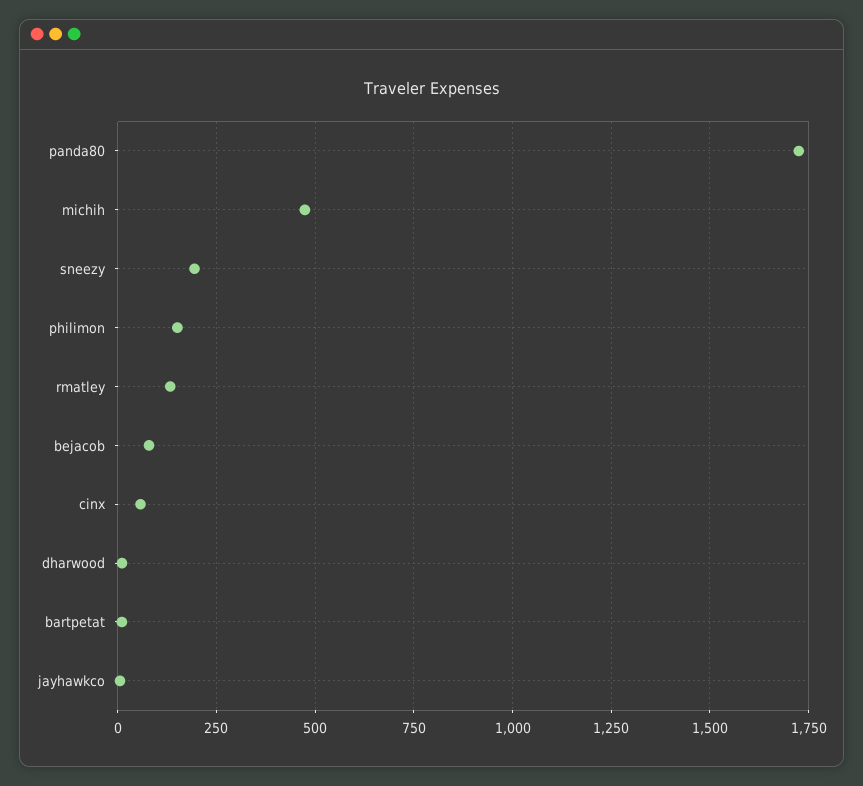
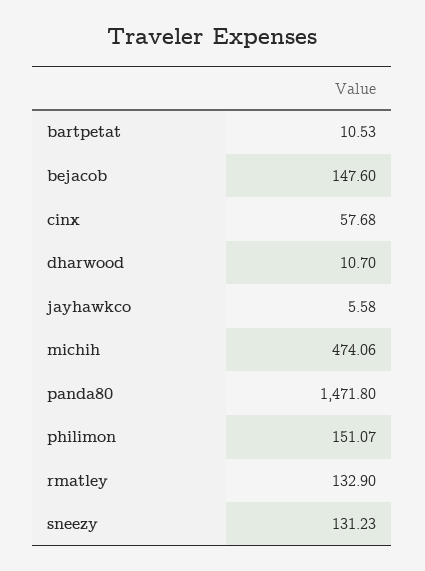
panda80: 1725 -> 1471.8
sneezy: 200 -> 131.23
bejacob: 75 -> 147.6

